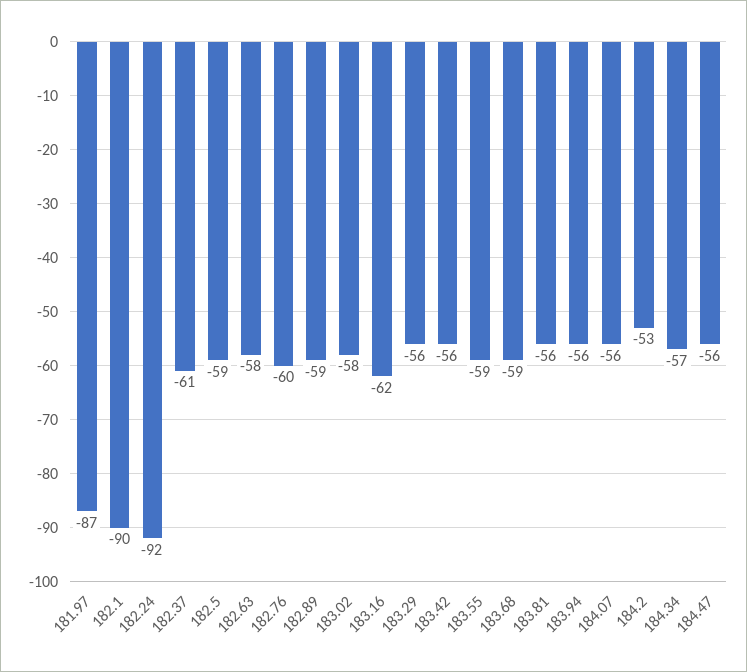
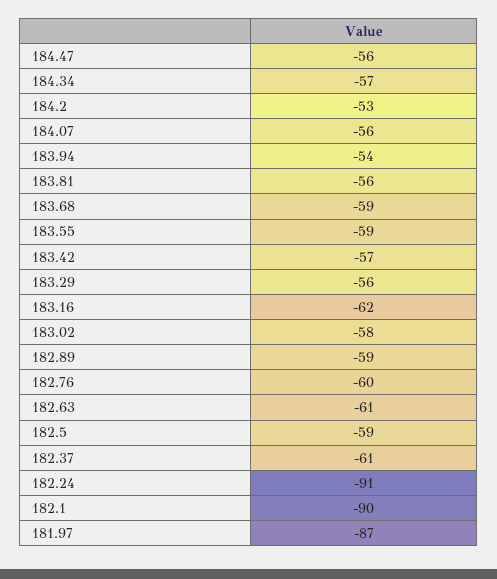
182.24: -92 -> -91
182.63: -58 -> -61
183.42: -56 -> -57
183.94: -56 -> -54

